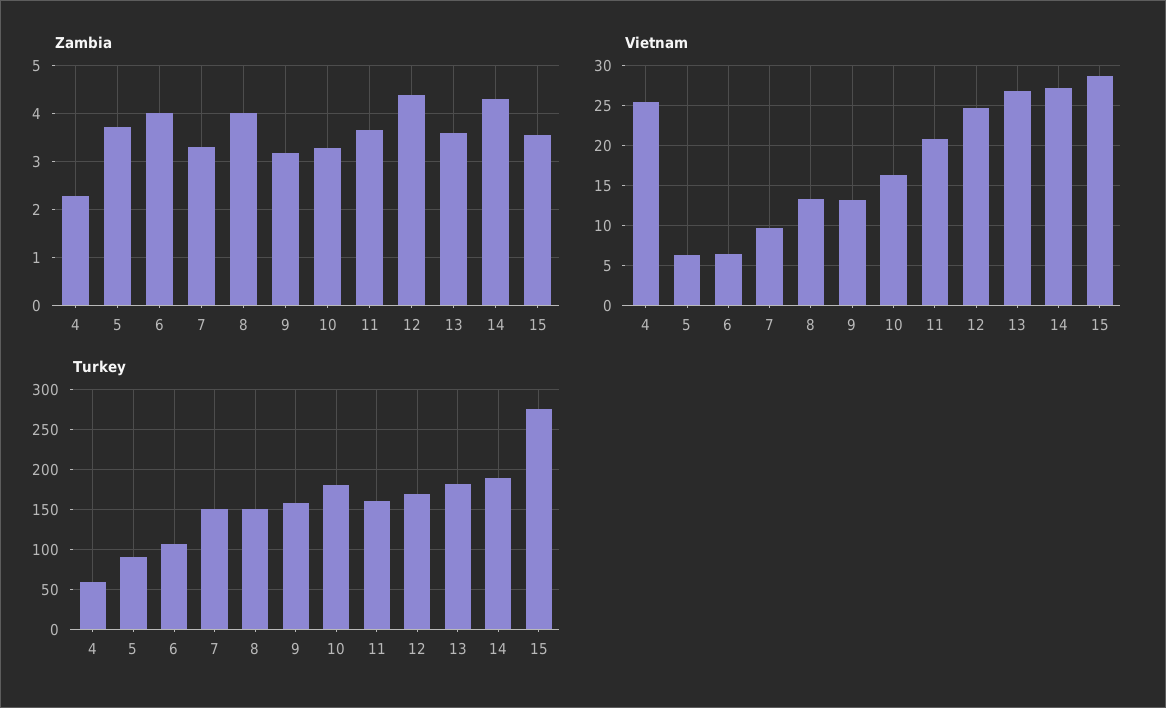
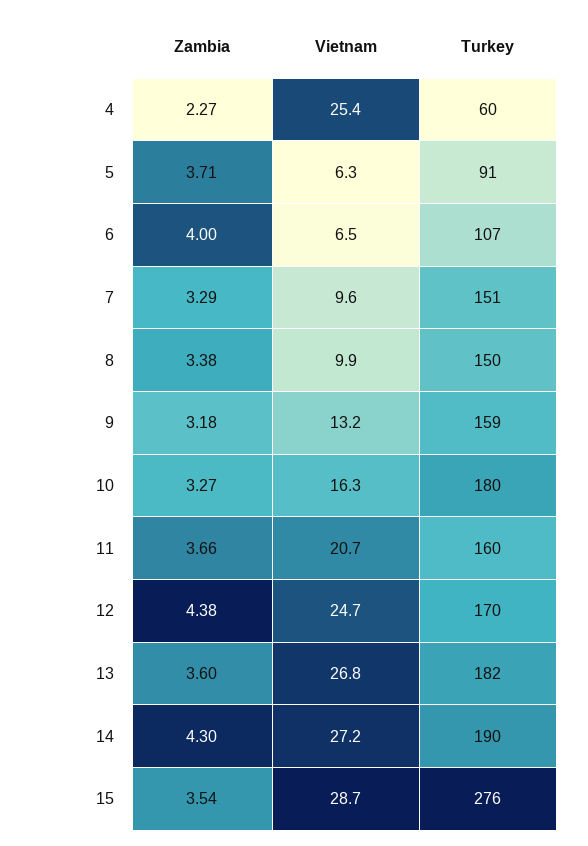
Zambia, 8: 4 -> 3.38
Vietnam, 8: 13 -> 9.9

